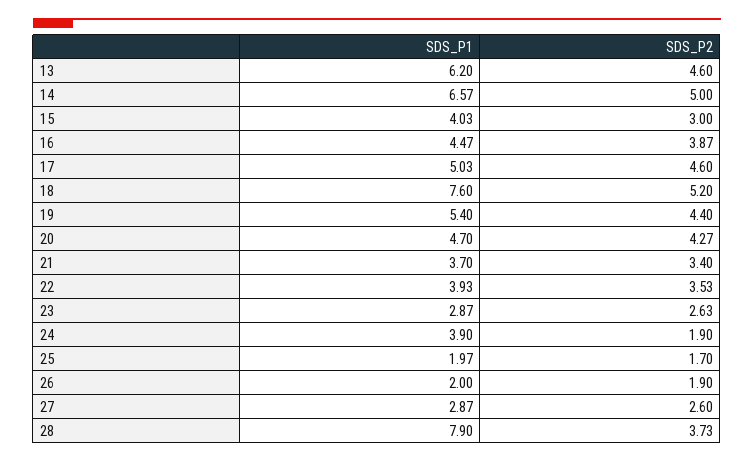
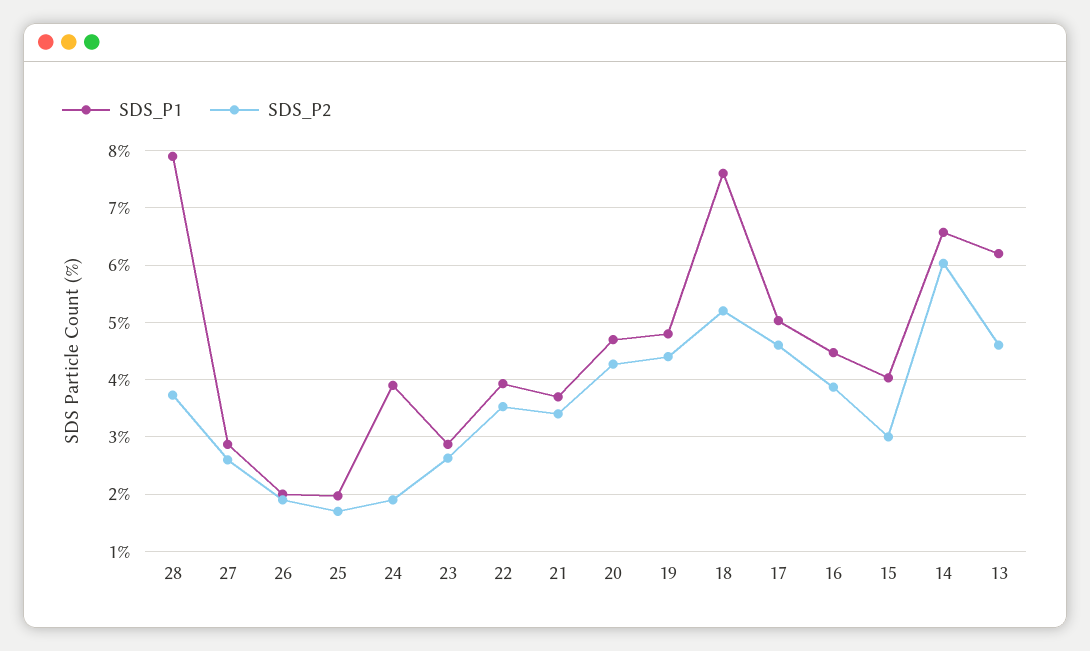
SDS_P2, 14: 5 -> 6
SDS_P1, 19: 5.4 -> 4.8

